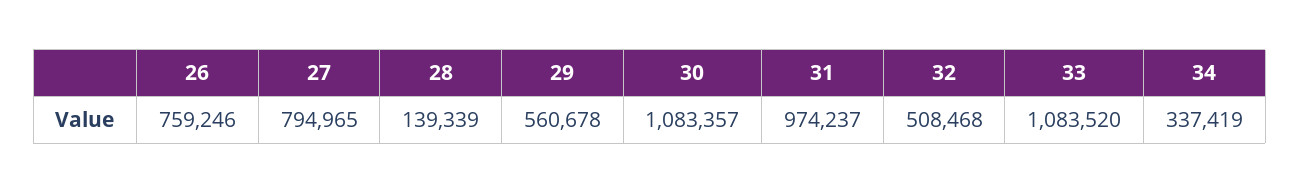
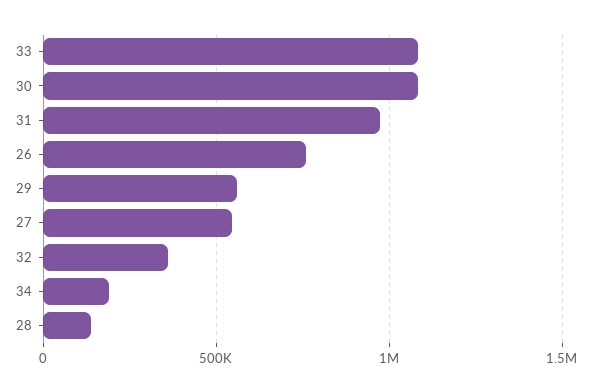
27: 794965 -> 550000
32: 508468 -> 350000
34: 337419 -> 200000

